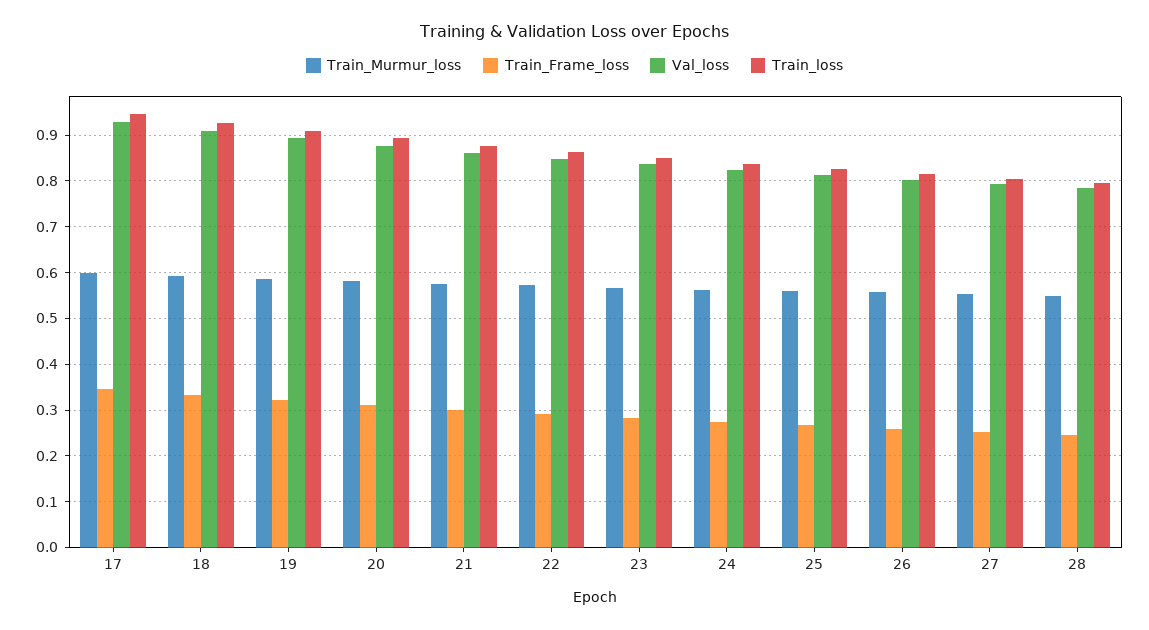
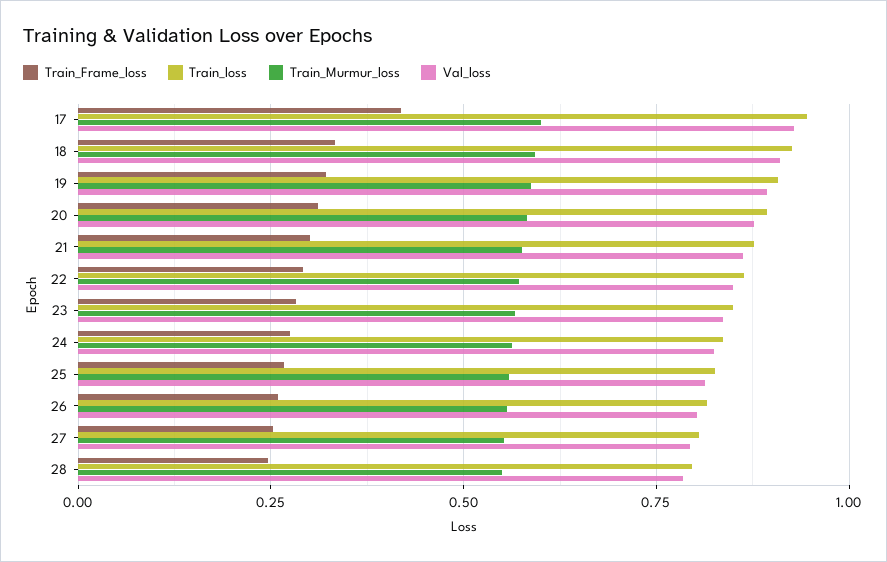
Train_Frame_loss, 17: 0.34 -> 0.425

